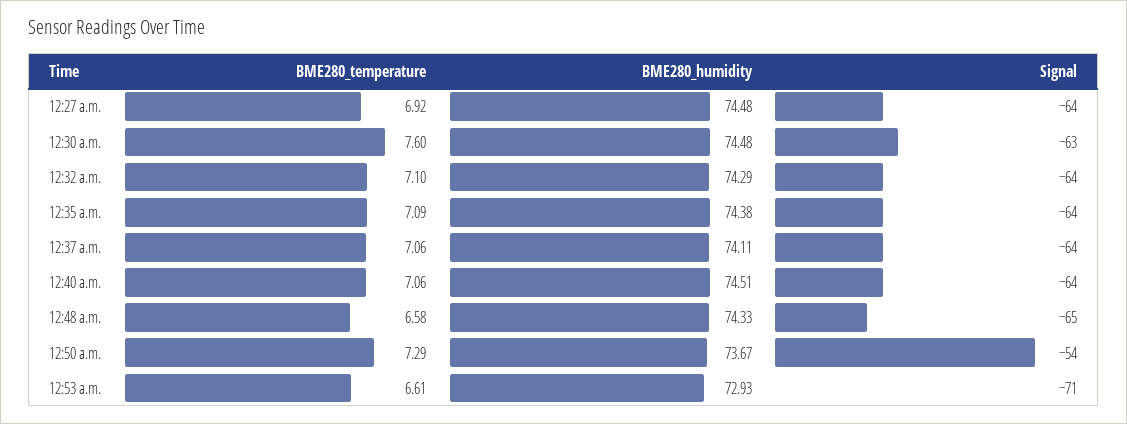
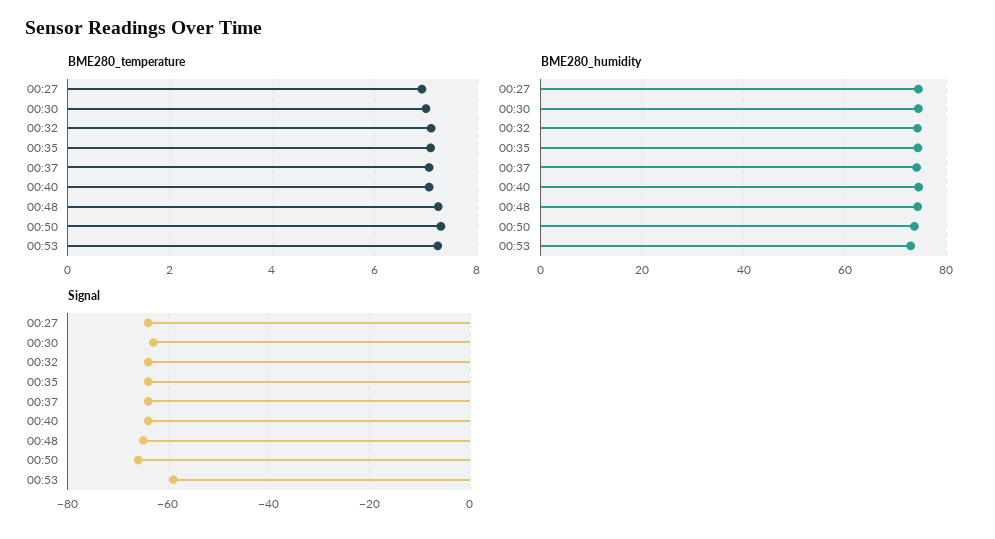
BME280_temperature, 12:30 a.m.: 7.6 -> 7
BME280_temperature, 12:48 a.m.: 6.58 -> 7.2
Signal, 12:50 a.m.: -54 -> -65
BME280_temperature, 12:53 a.m.: 6.61 -> 7.2
Signal, 12:53 a.m.: -71 -> -60

